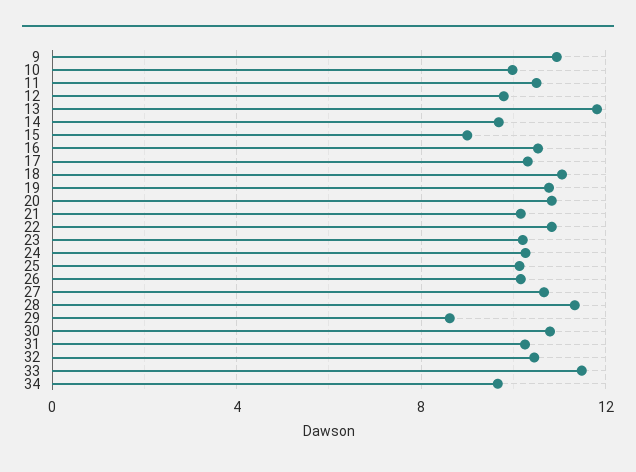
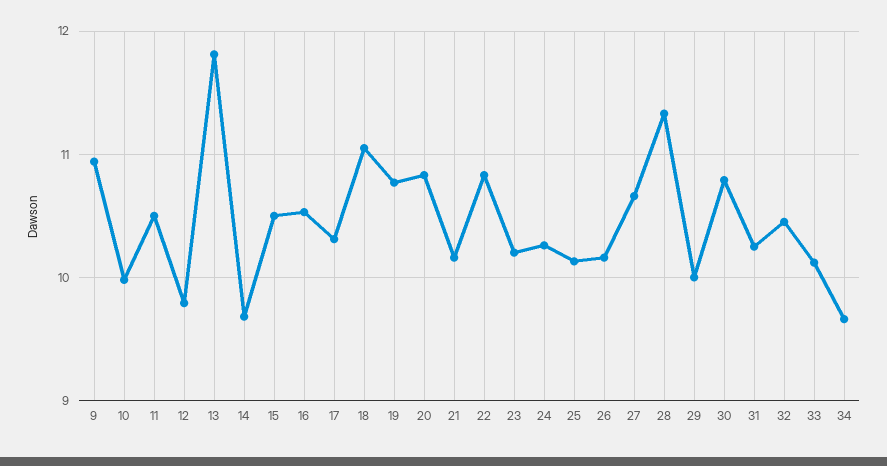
15: 9 -> 10.5
29: 8.5 -> 10
33: 11.5 -> 10.1

